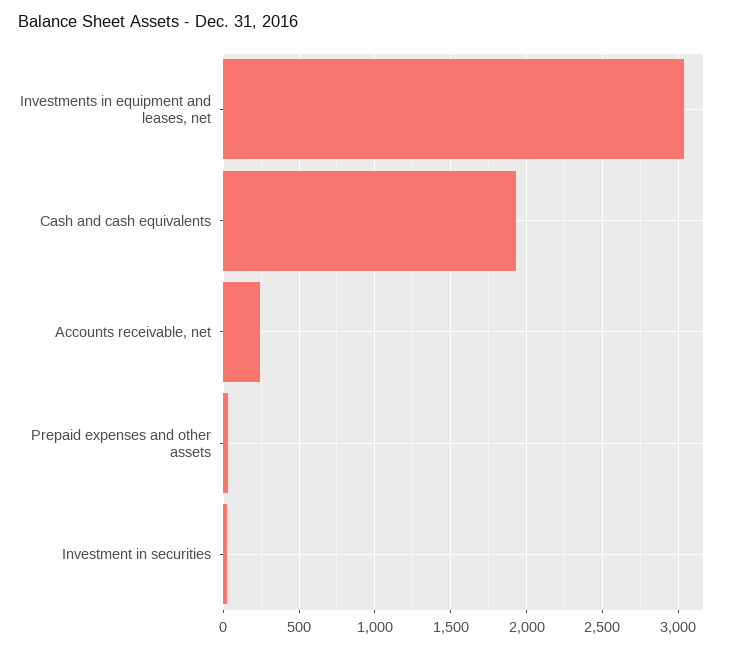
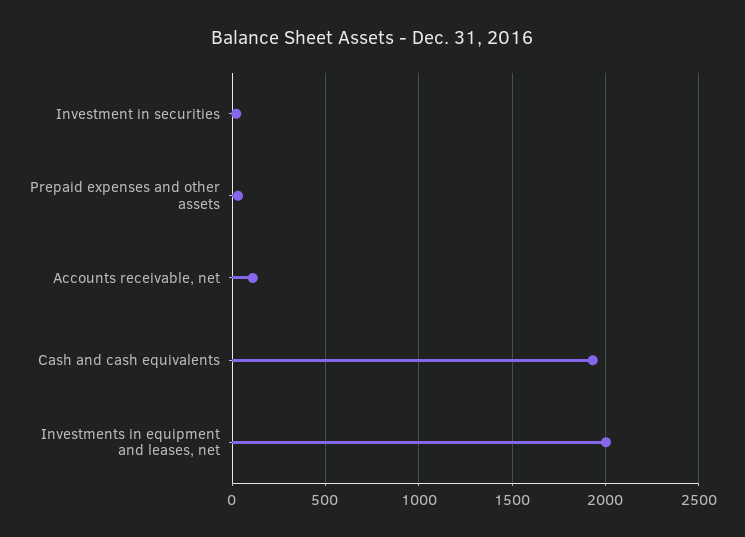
Investments in equipment and leases, net: 3050 -> 2000
Accounts receivable, net: 250 -> 100

